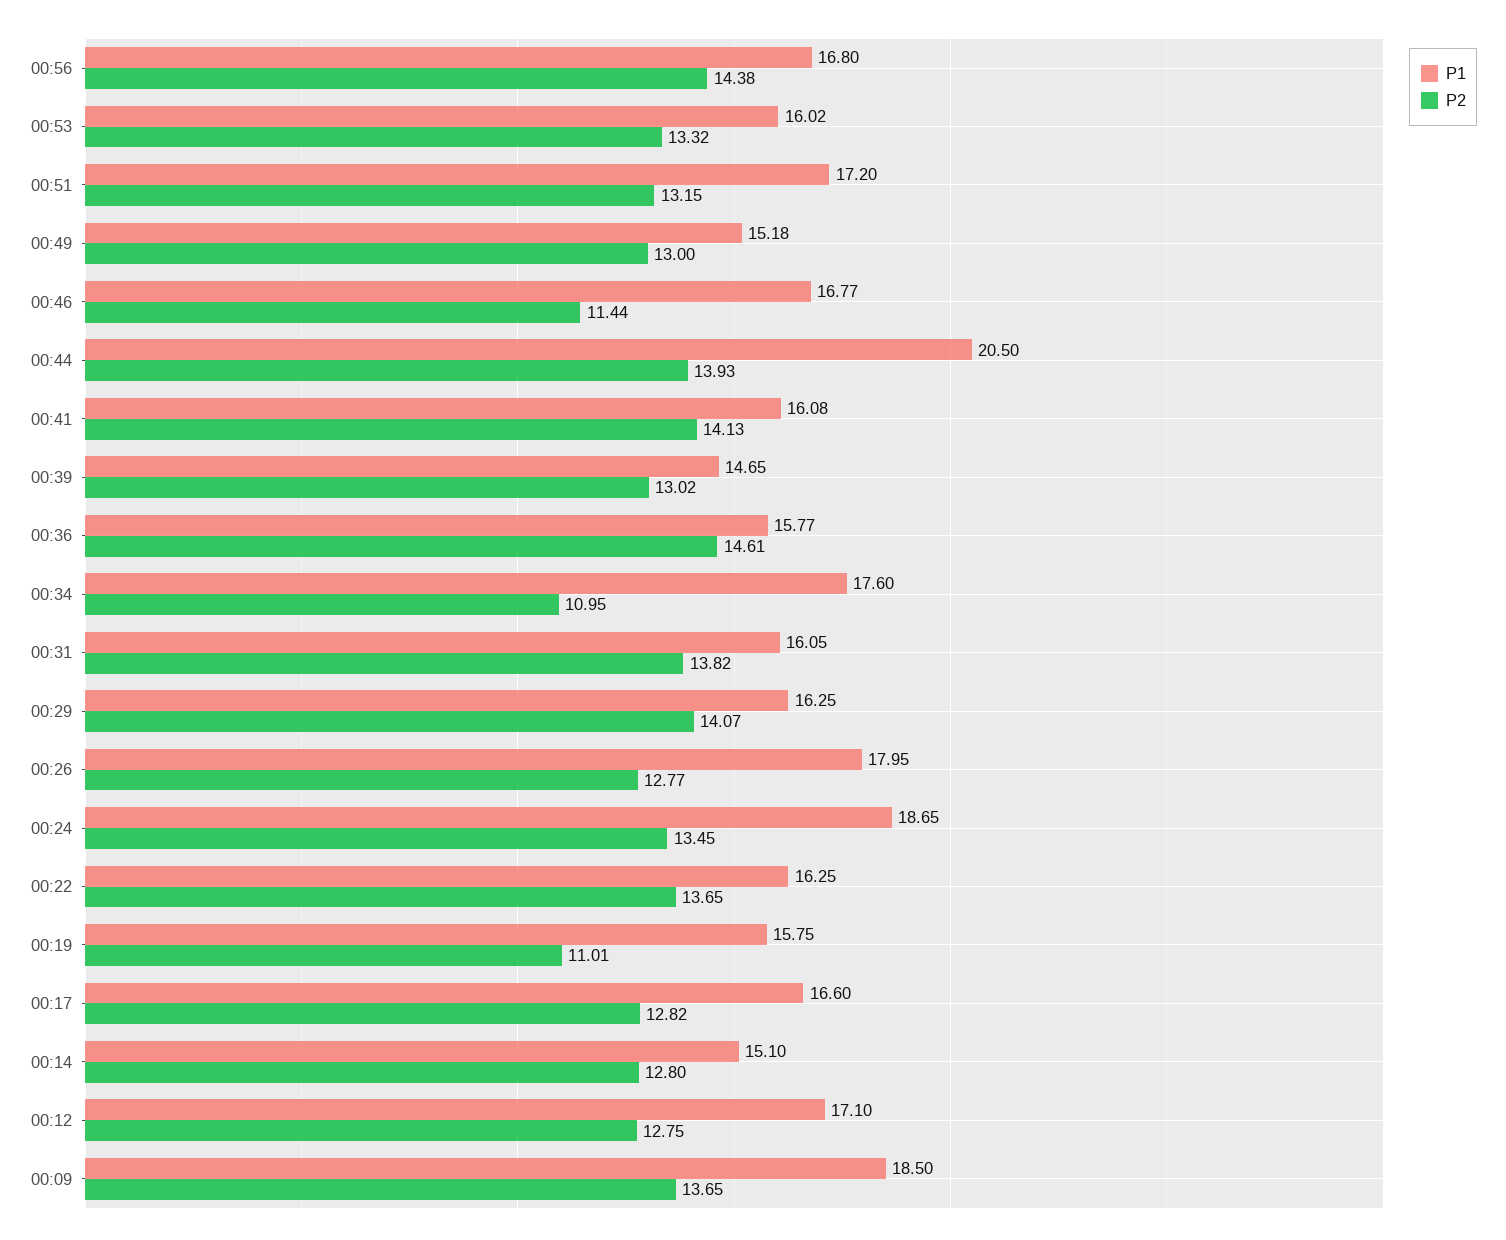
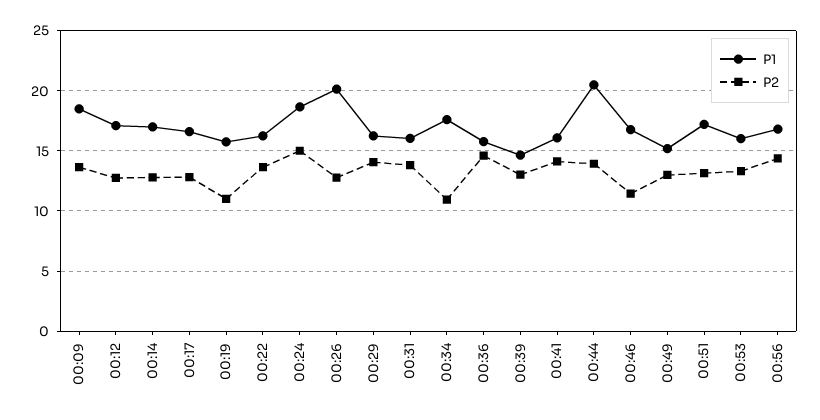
P1, 00:26: 17.95 -> 20
P2, 00:24: 13.45 -> 15
P1, 00:14: 15.1 -> 17

